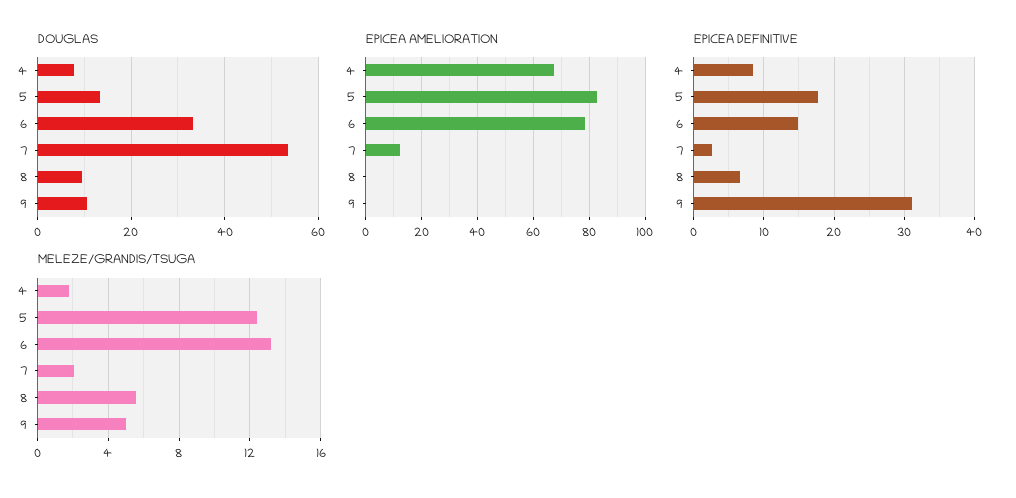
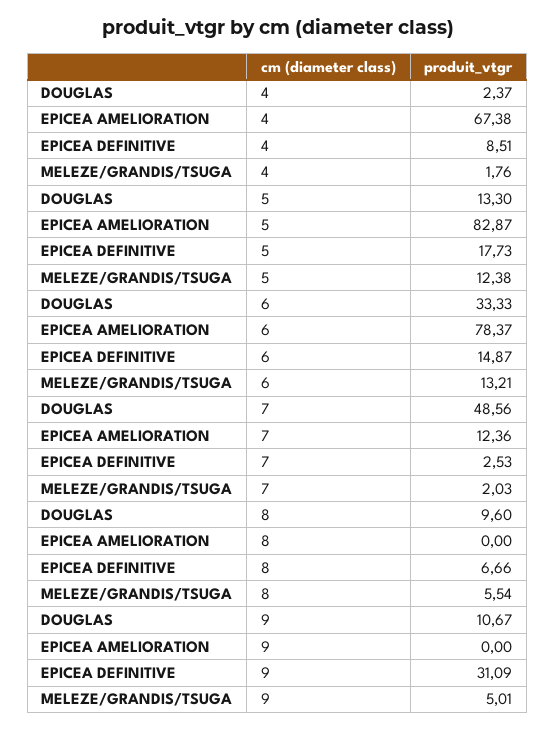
DOUGLAS, 4: 8 -> 2.37
DOUGLAS, 7: 54 -> 48.56

